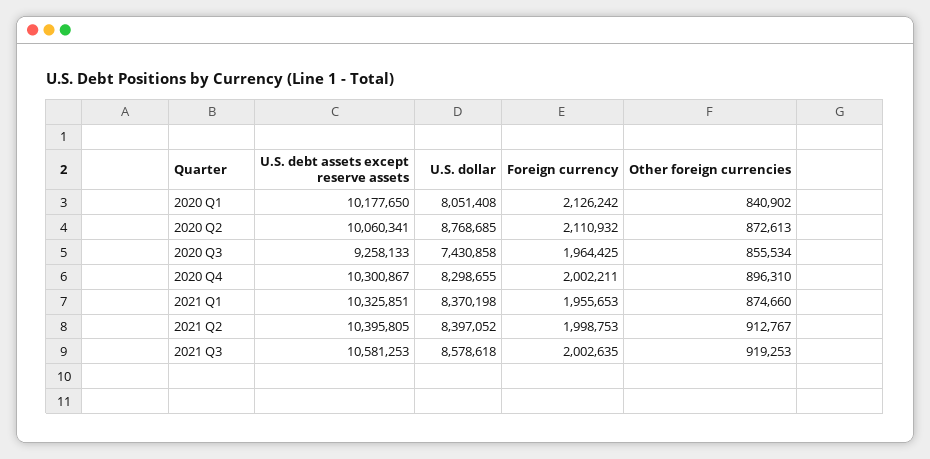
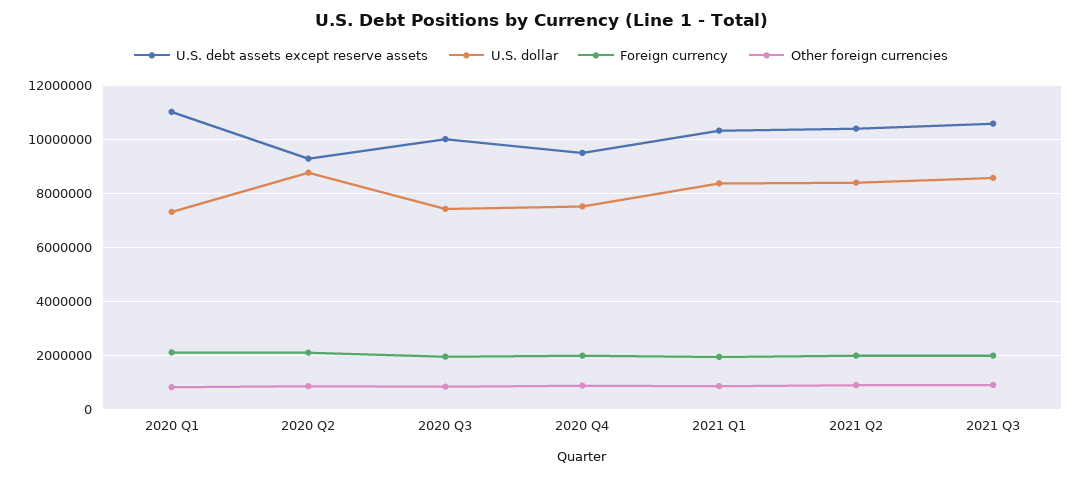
U.S. debt assets except reserve assets, 2020 Q1: 10177650 -> 11000000
U.S. dollar, 2020 Q1: 8051408 -> 7250000
U.S. debt assets except reserve assets, 2020 Q2: 10060341 -> 9250000
U.S. debt assets except reserve assets, 2020 Q3: 9258133 -> 10000000
U.S. debt assets except reserve assets, 2020 Q4: 10300867 -> 9500000
U.S. dollar, 2020 Q4: 8298655 -> 7500000

